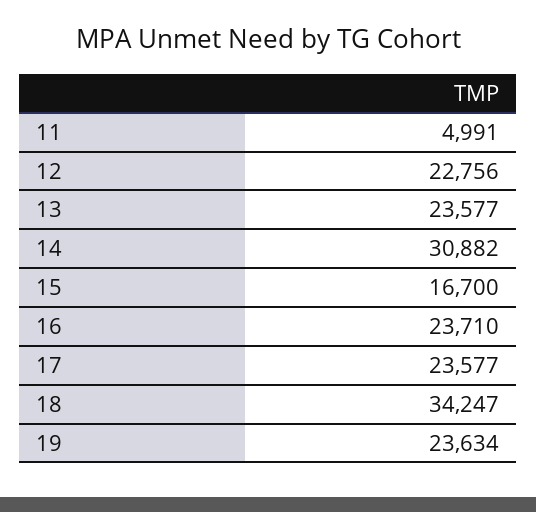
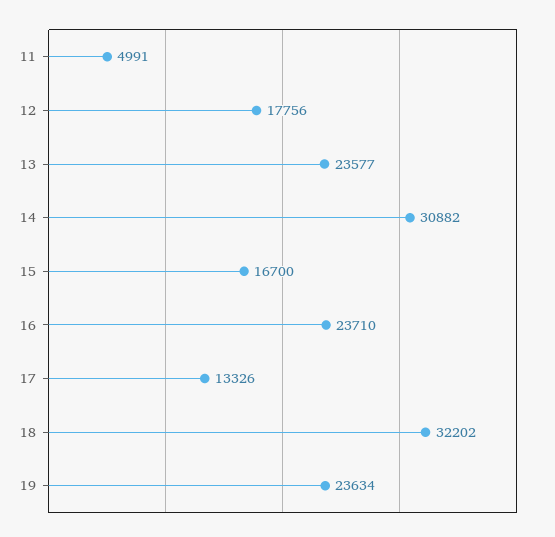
12: 22756 -> 17756
17: 23577 -> 13326
18: 34247 -> 32202

